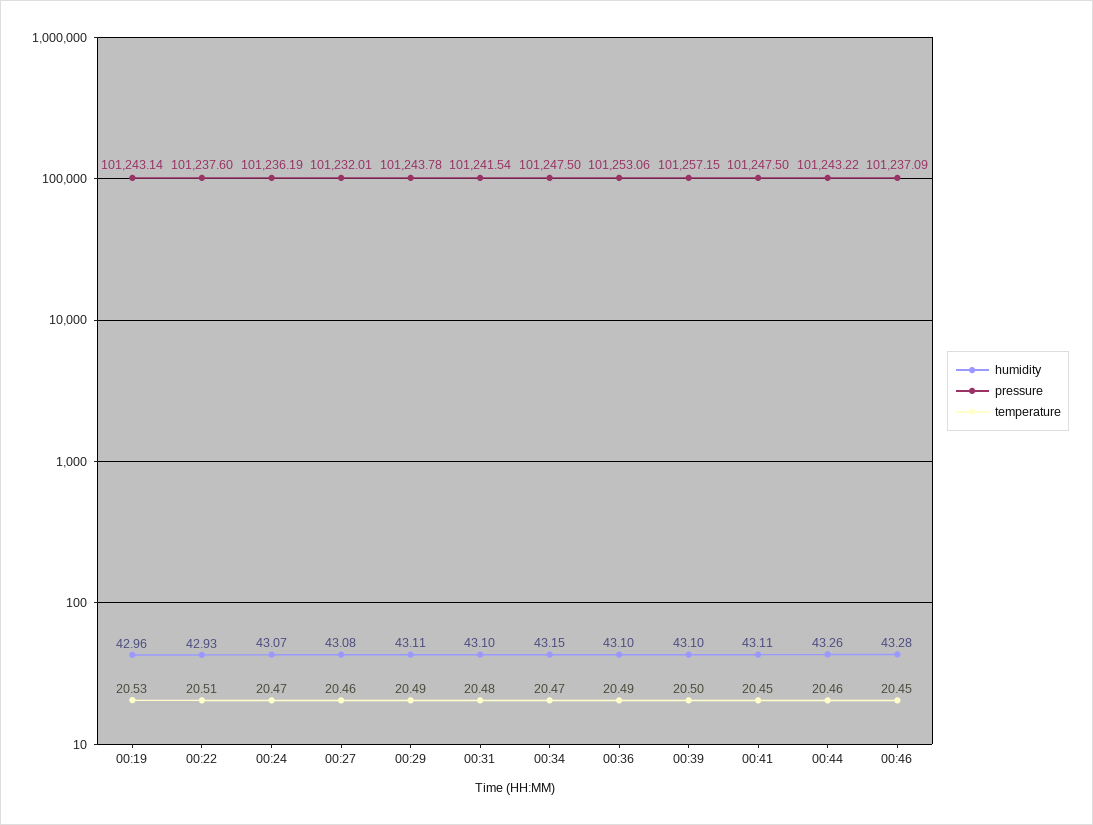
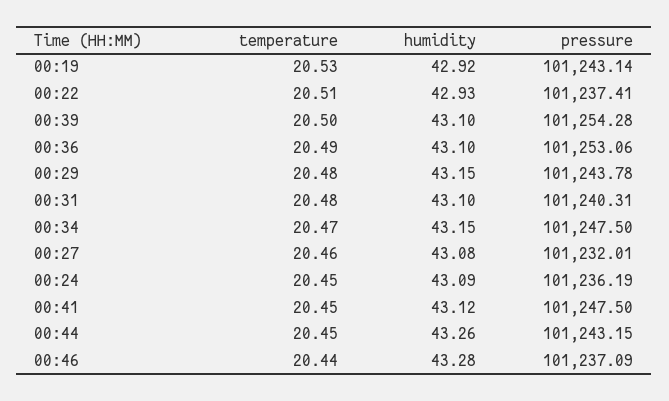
humidity, 00:19: 42.96 -> 42.92
pressure, 00:22: 101237.6 -> 101237.41
humidity, 00:24: 43.07 -> 43.09
temperature, 00:24: 20.47 -> 20.45
humidity, 00:29: 43.11 -> 43.15
temperature, 00:29: 20.49 -> 20.48
pressure, 00:31: 101241.54 -> 101240.31
pressure, 00:39: 101257.15 -> 101254.28
humidity, 00:41: 43.11 -> 43.12
pressure, 00:44: 101243.22 -> 101243.15
temperature, 00:44: 20.46 -> 20.45
temperature, 00:46: 20.45 -> 20.44

